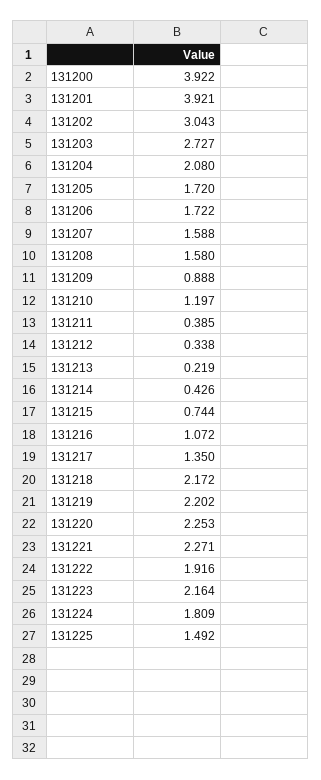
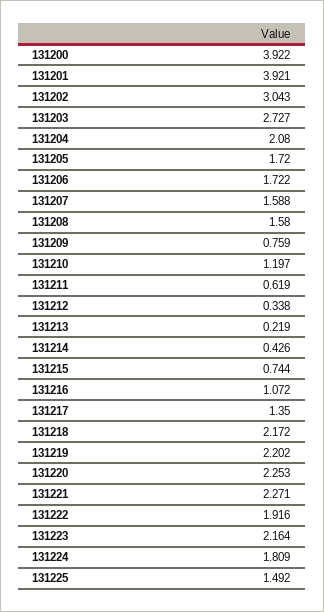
131209: 0.888 -> 0.759
131211: 0.385 -> 0.619

